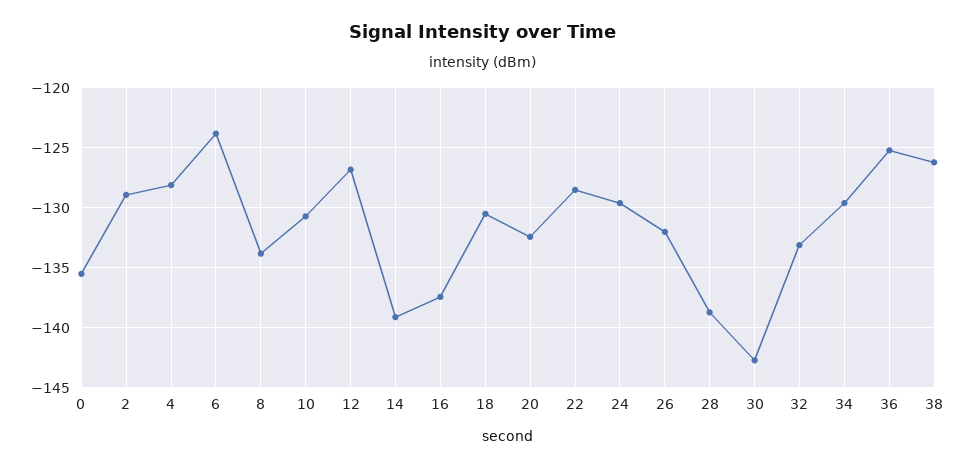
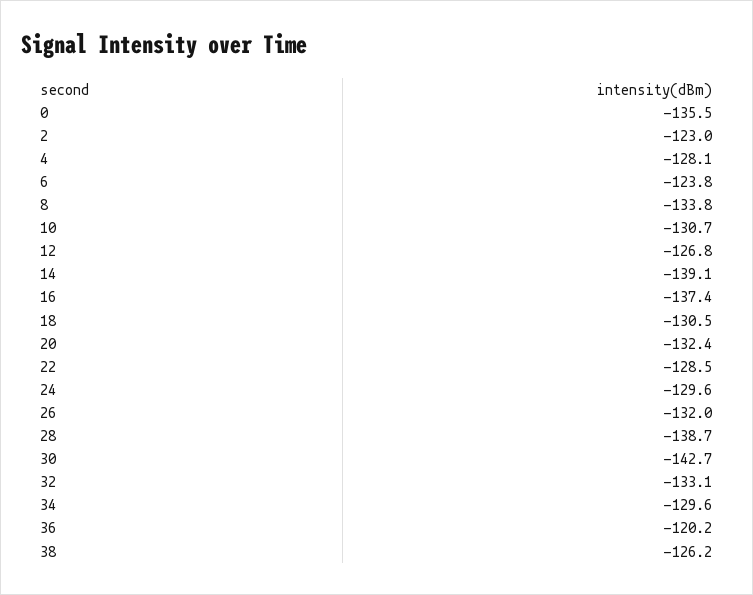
2: -129 -> -123
36: -125 -> -120.2

